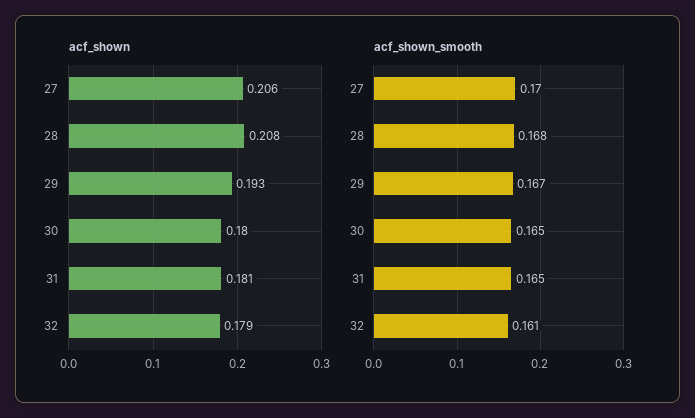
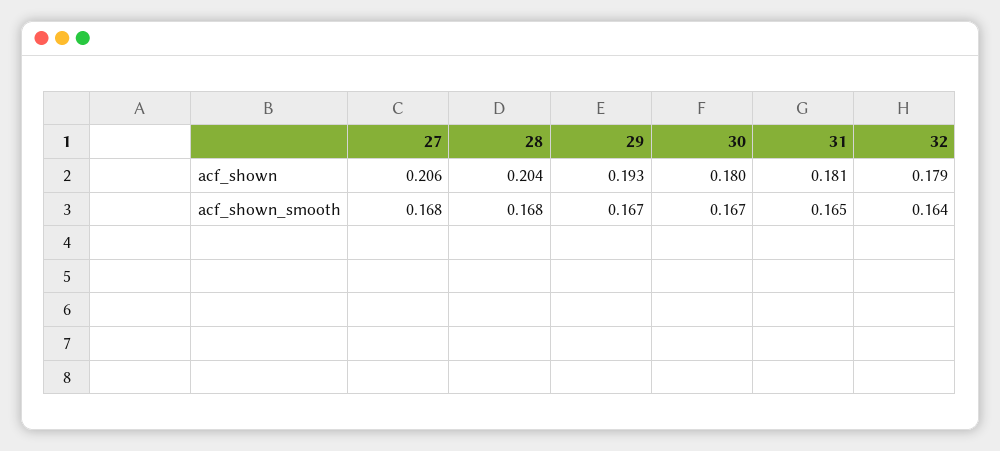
acf_shown, 28: 0.208 -> 0.204
acf_shown_smooth, 27: 0.17 -> 0.168
acf_shown_smooth, 30: 0.165 -> 0.167
acf_shown_smooth, 32: 0.161 -> 0.164

